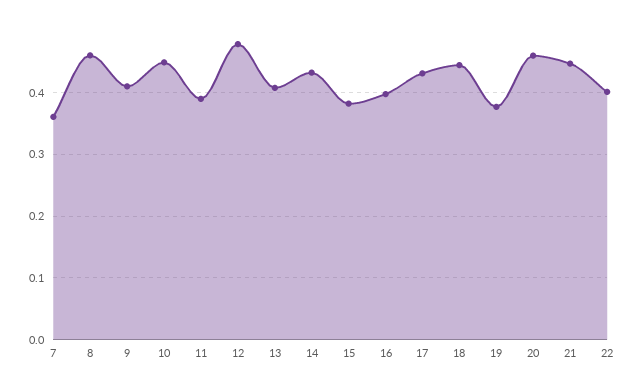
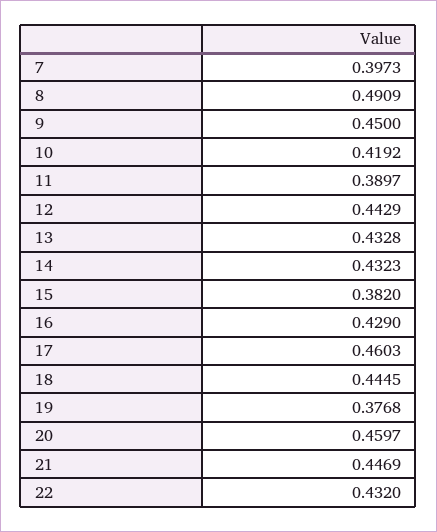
7: 0.36 -> 0.3973
8: 0.46 -> 0.4909
9: 0.41 -> 0.45
10: 0.45 -> 0.4192
12: 0.48 -> 0.4429
13: 0.41 -> 0.4328
16: 0.4 -> 0.429
17: 0.43 -> 0.4603
22: 0.4 -> 0.432

